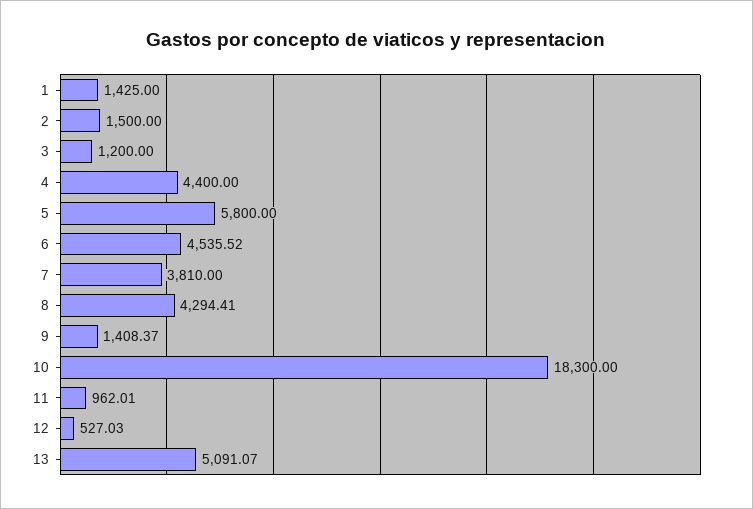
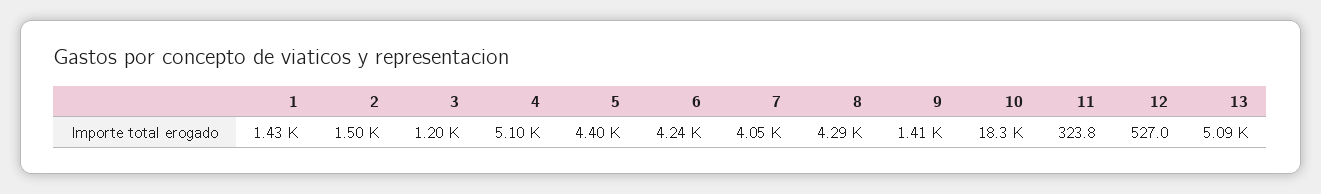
4: 4400 -> 5100
5: 5800 -> 4400
6: 4535.52 -> 4240
7: 3810 -> 4050
11: 962.01 -> 323.8

